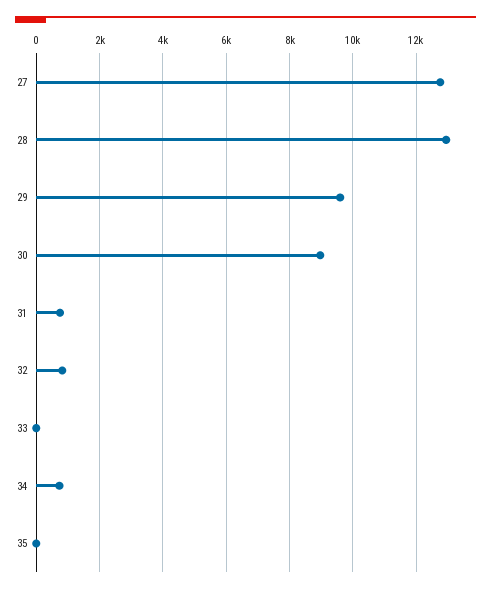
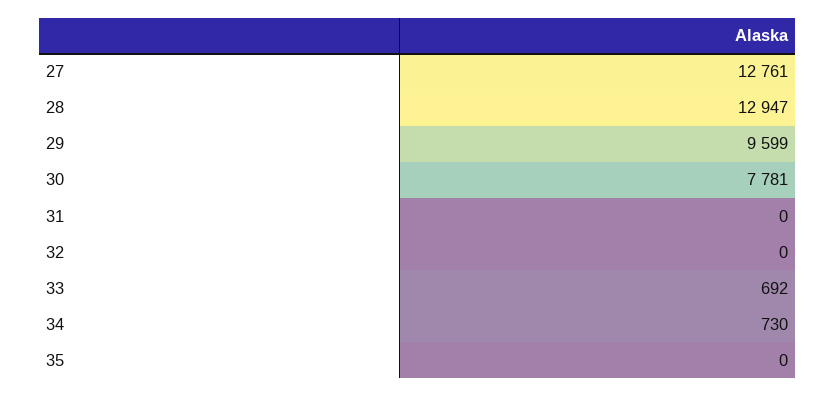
30: 9000 -> 7781
31: 800 -> 0
32: 800 -> 0
33: 0 -> 692

